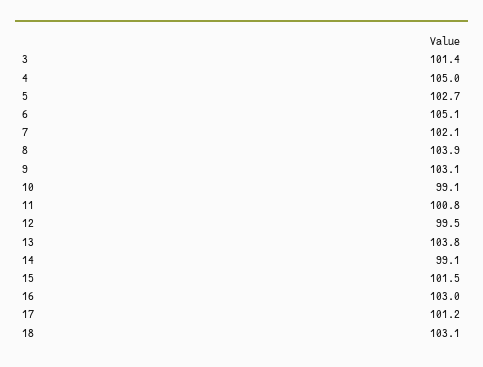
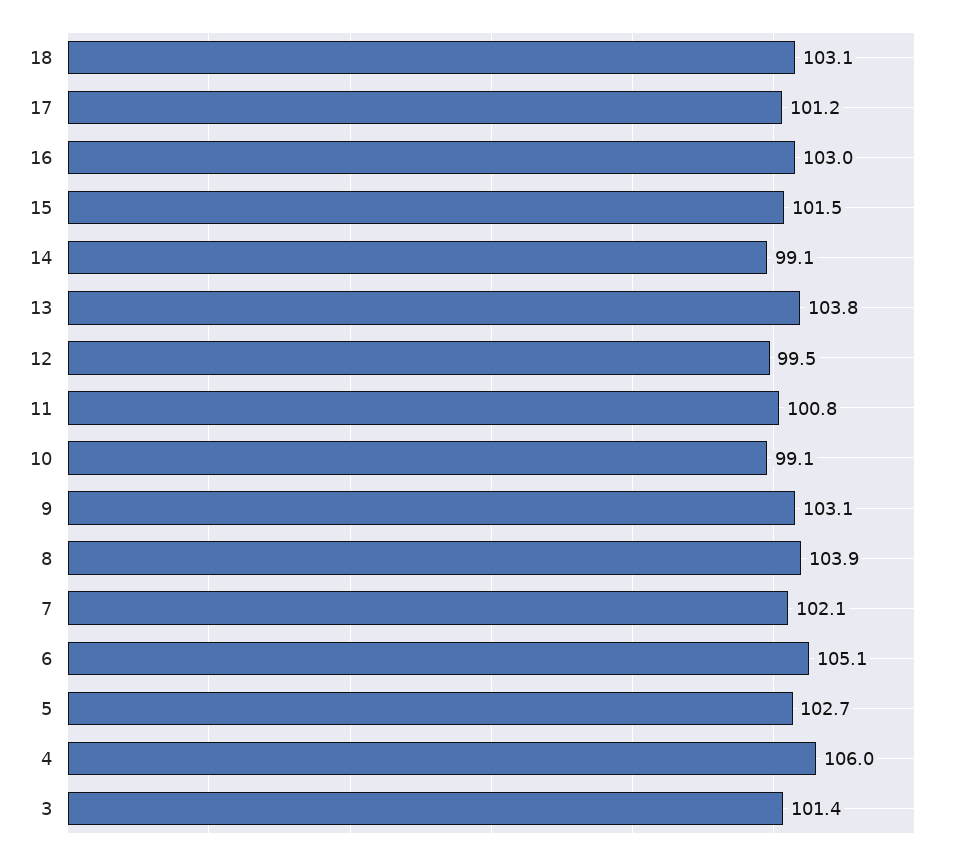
4: 105 -> 106

